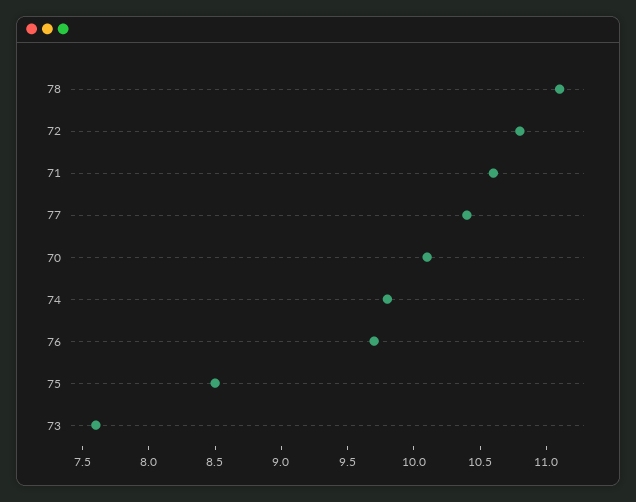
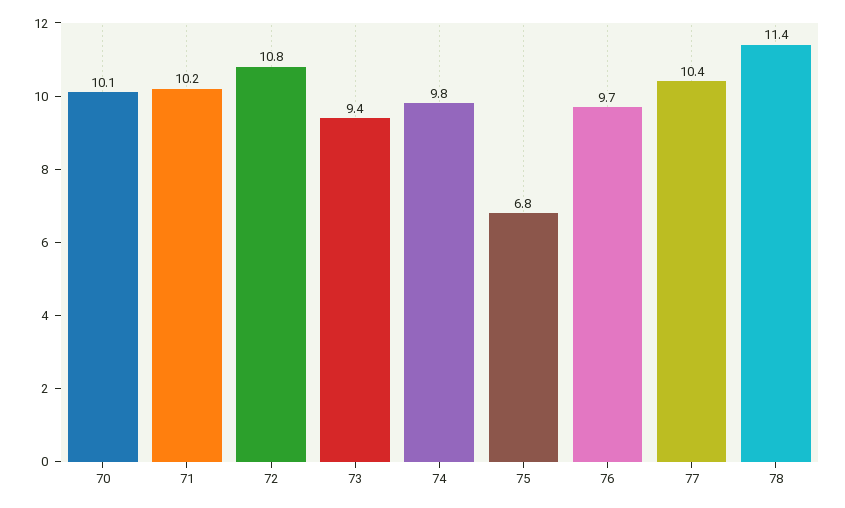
78: 11.1 -> 11.4
71: 10.6 -> 10.2
75: 8.5 -> 6.8
73: 7.6 -> 9.4

